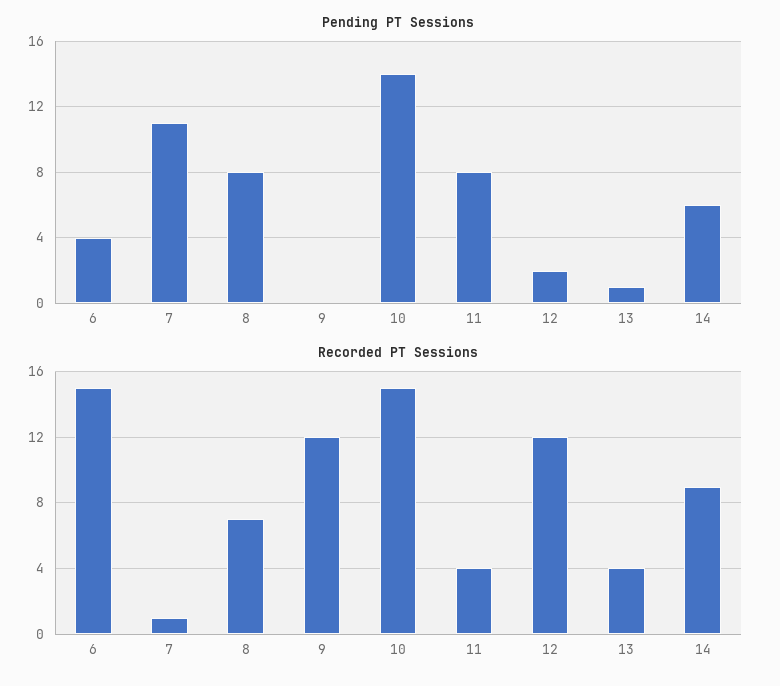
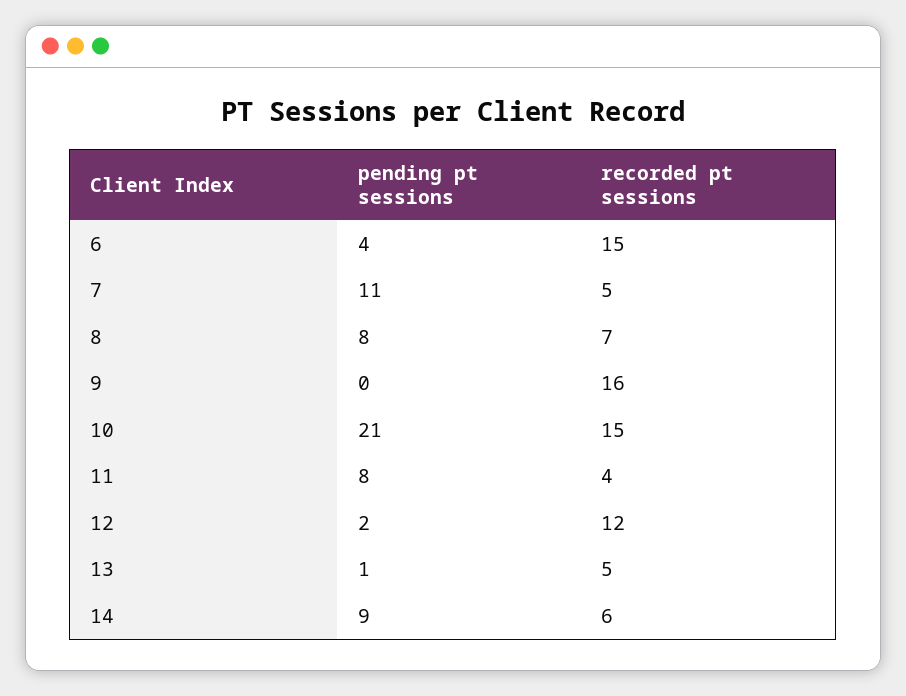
Pending PT Sessions, 10: 14 -> 21
Pending PT Sessions, 14: 6 -> 9
Recorded PT Sessions, 7: 1 -> 5
Recorded PT Sessions, 9: 12 -> 16
Recorded PT Sessions, 13: 4 -> 5
Recorded PT Sessions, 14: 9 -> 6

